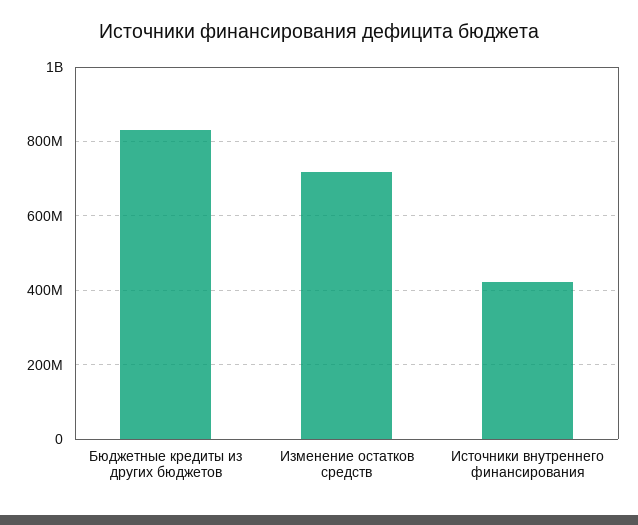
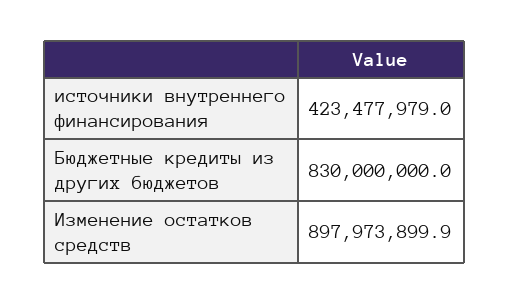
Изменение остатков средств: 720000000 -> 897973899.9

